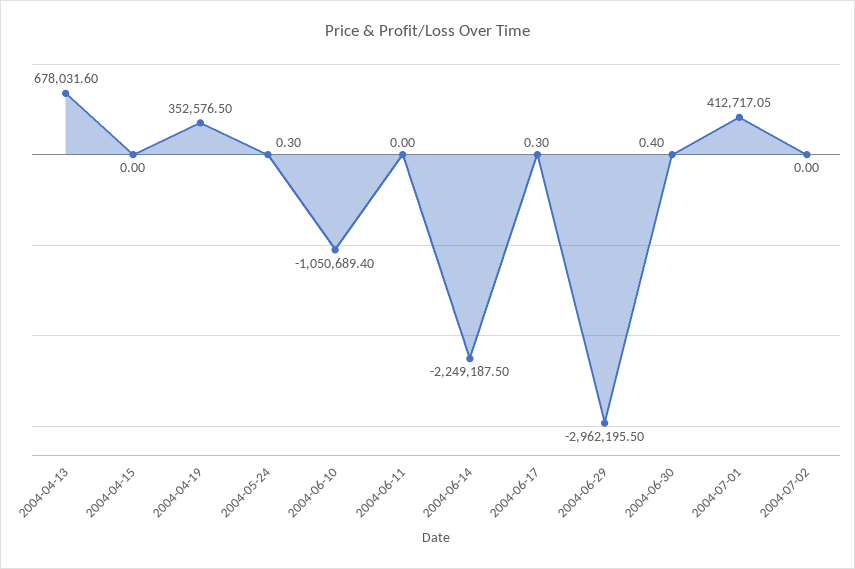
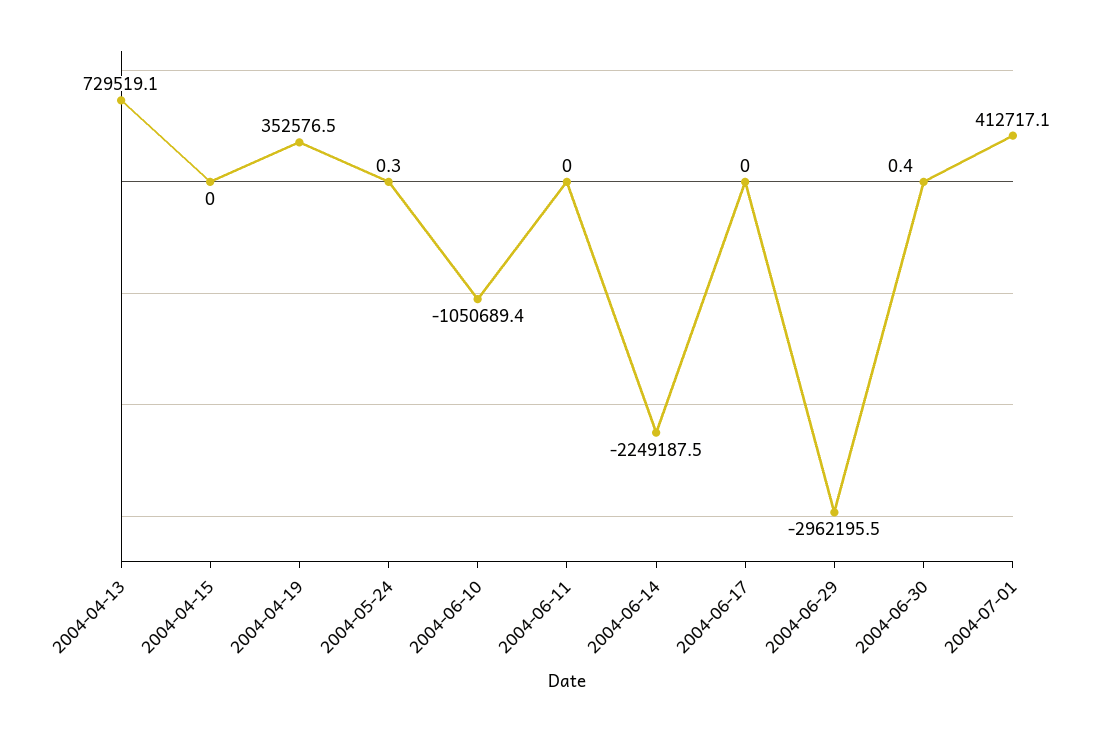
2004-04-13: 678031.6 -> 729519.1
2004-06-17: 0.3 -> 0
2004-07-02: 0 -> none

